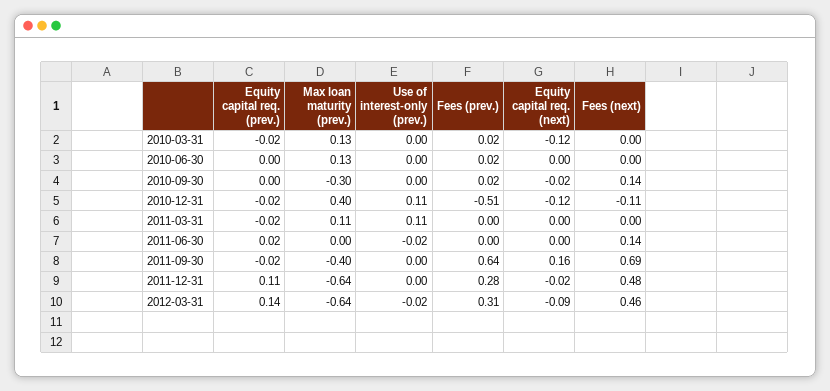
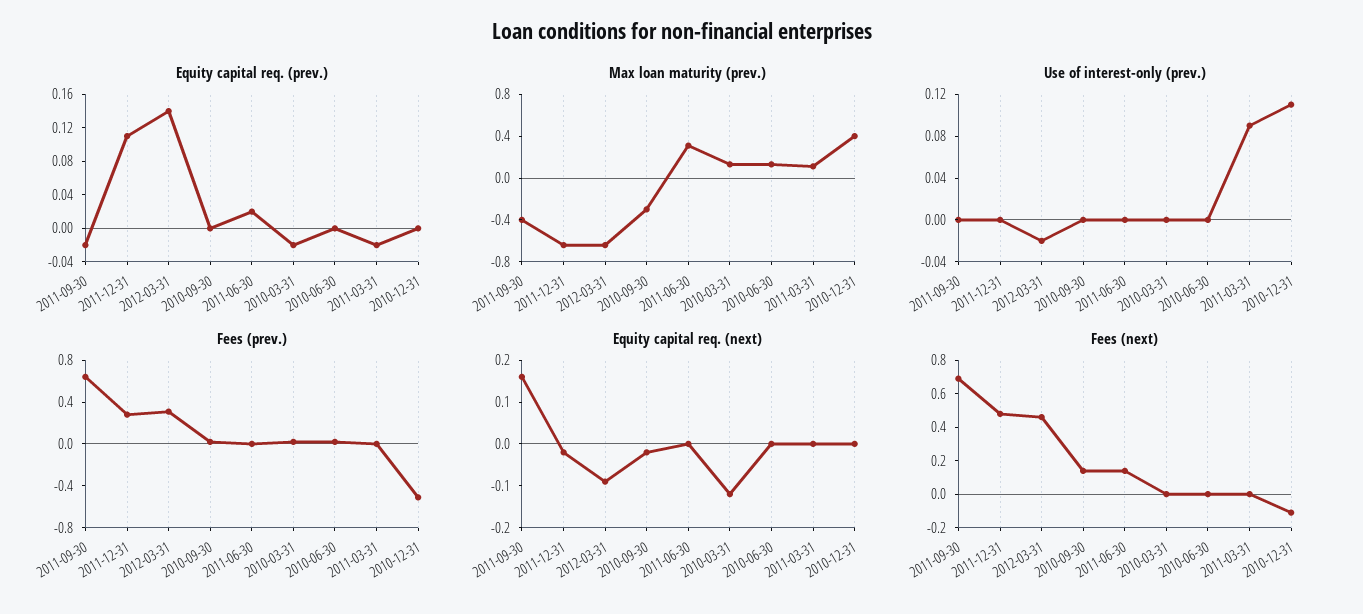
Equity capital req. (prev.), 2010-12-31: -0.02 -> 0
Equity capital req. (next), 2010-12-31: -0.12 -> 0
Use of interest-only (prev.), 2011-03-31: 0.11 -> 0.09
Max loan maturity (prev.), 2011-06-30: 0 -> 0.3
Use of interest-only (prev.), 2011-06-30: -0.02 -> 0

